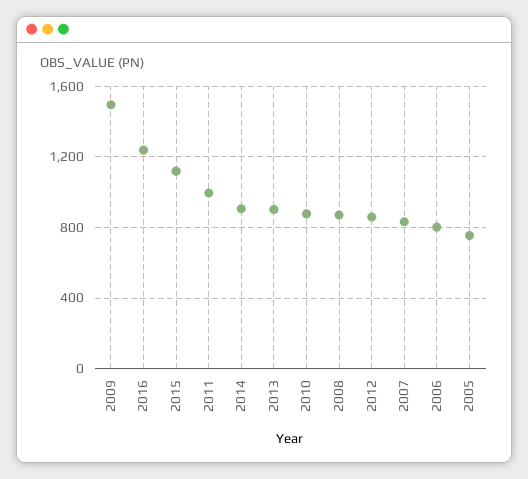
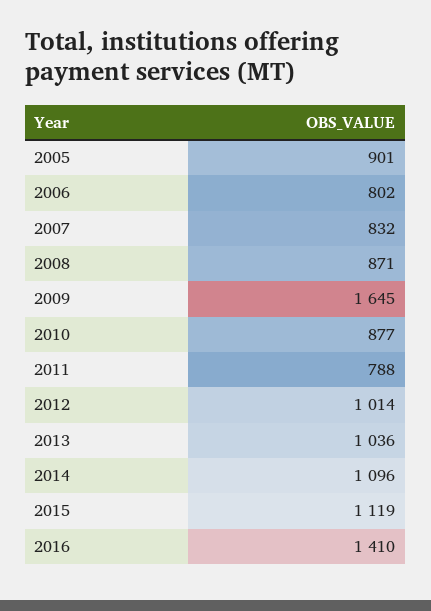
2009: 1500 -> 1645
2016: 1250 -> 1410
2011: 1000 -> 788
2014: 900 -> 1096
2013: 900 -> 1036
2012: 850 -> 1014
2005: 750 -> 901

